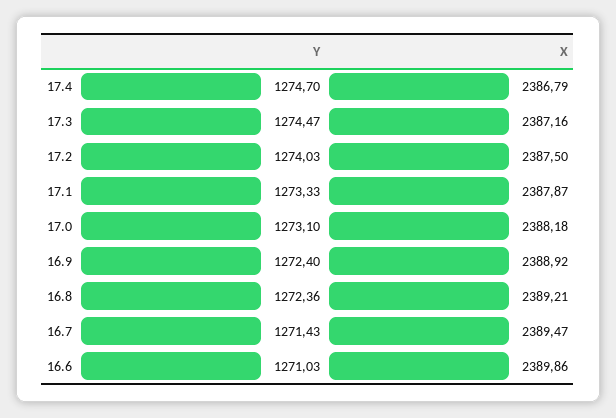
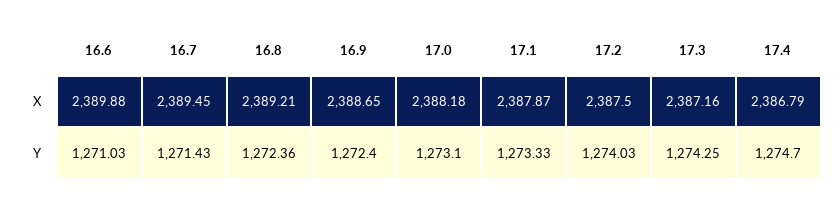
Y, 17.3: 1274.47 -> 1274.25
X, 16.9: 2388.92 -> 2388.65
X, 16.7: 2389.47 -> 2389.45
X, 16.6: 2389.86 -> 2389.88

